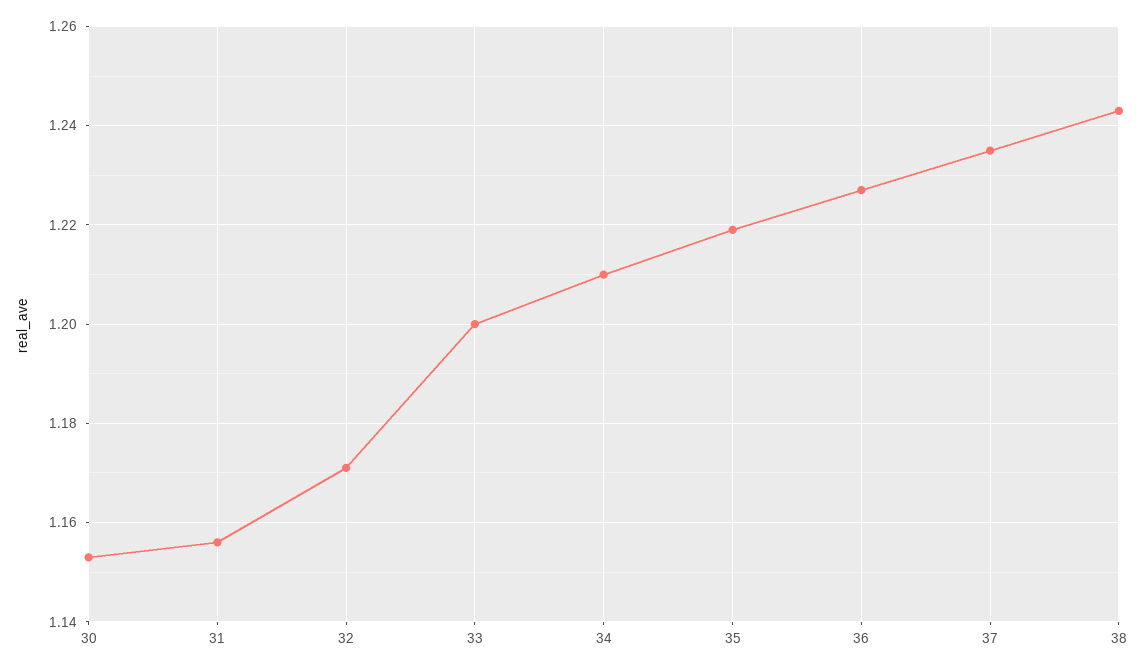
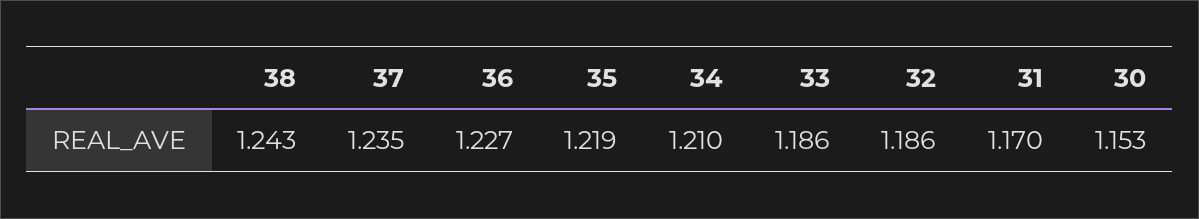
31: 1.155 -> 1.17
32: 1.17 -> 1.186
33: 1.2 -> 1.186

